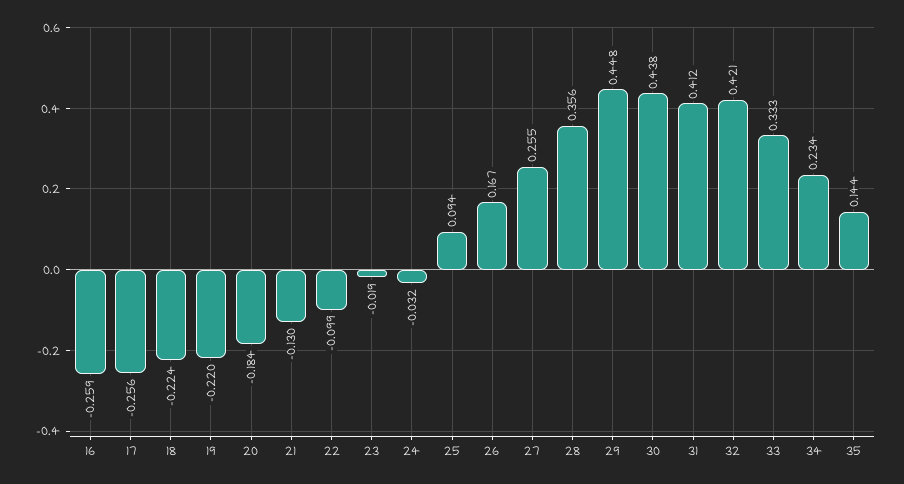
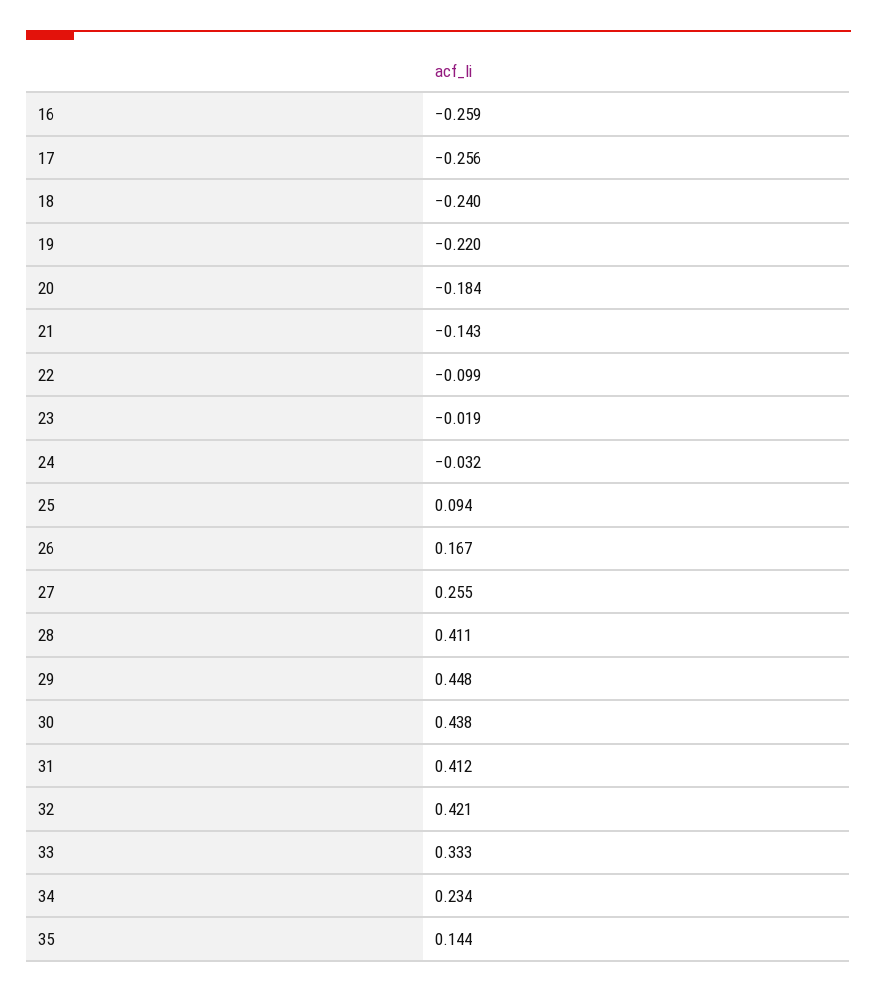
18: -0.224 -> -0.24
21: -0.13 -> -0.143
28: 0.356 -> 0.411

